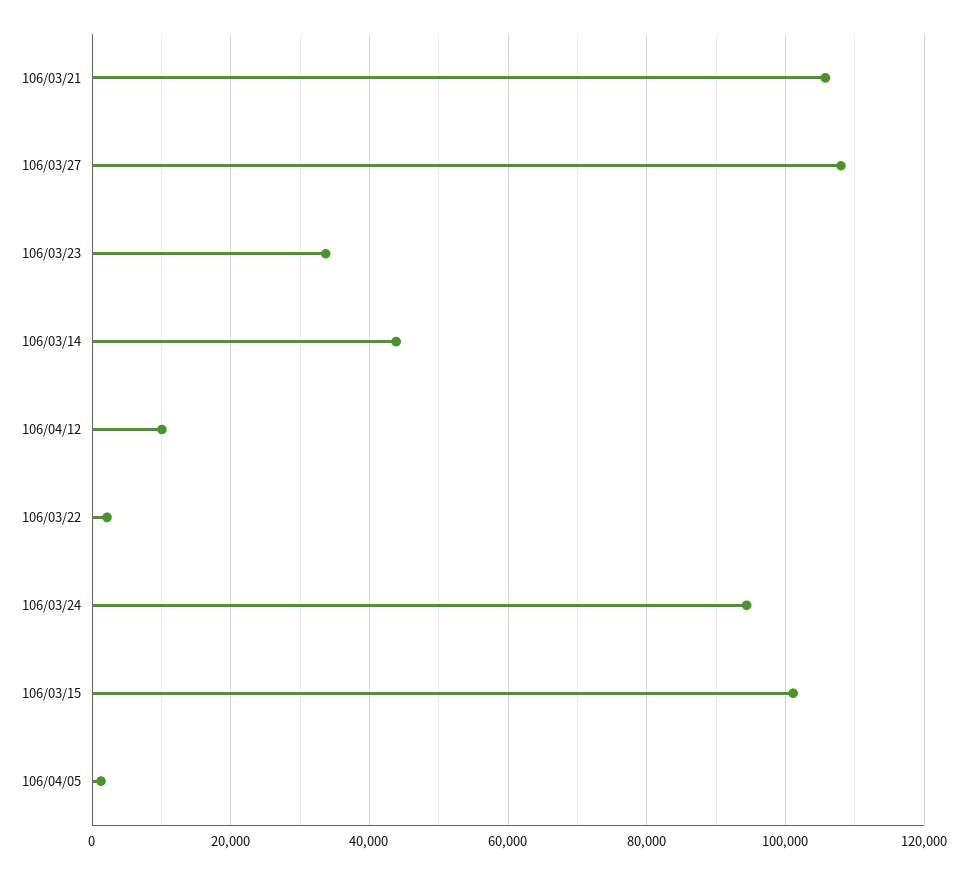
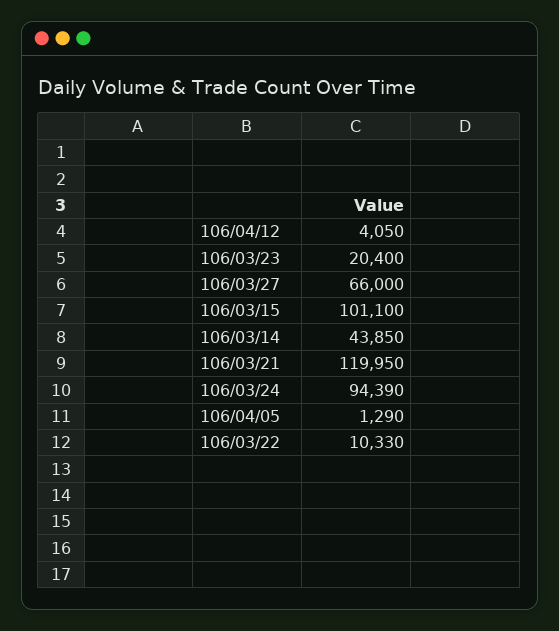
106/03/21: 106000 -> 119950
106/03/27: 108000 -> 66000
106/03/23: 34000 -> 20400
106/04/12: 10000 -> 4050
106/03/22: 2000 -> 10330

